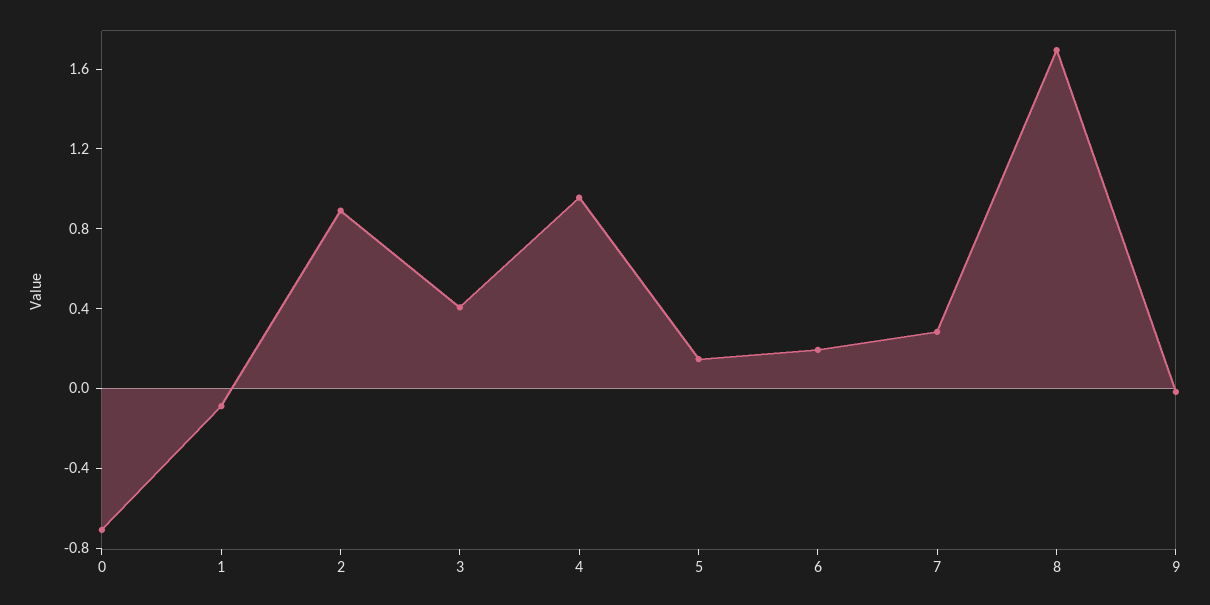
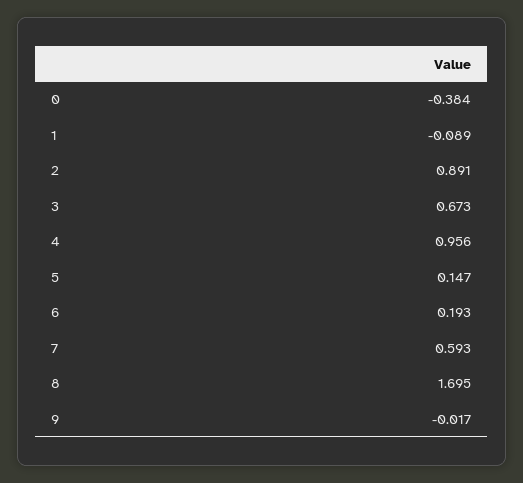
0: -0.7 -> -0.384
3: 0.4 -> 0.673
7: 0.3 -> 0.593

